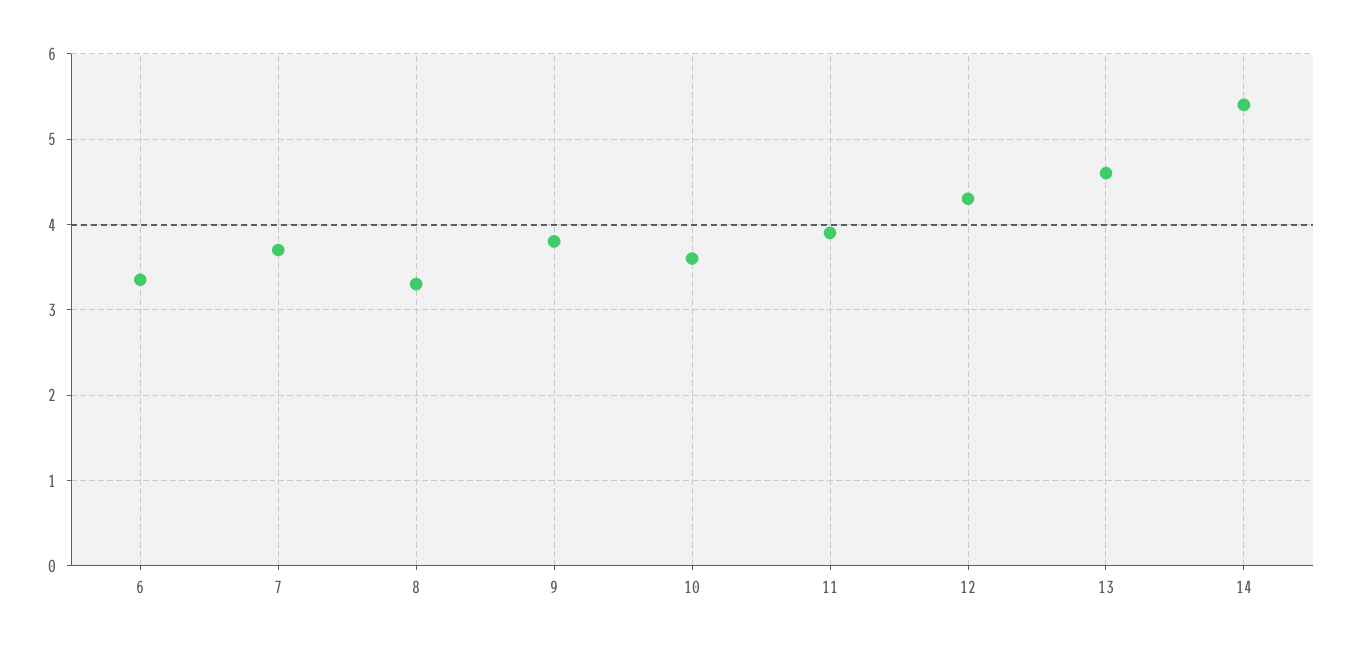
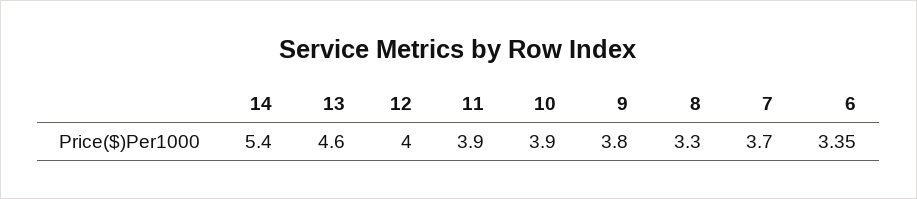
10: 3.6 -> 3.9
12: 4.3 -> 4

